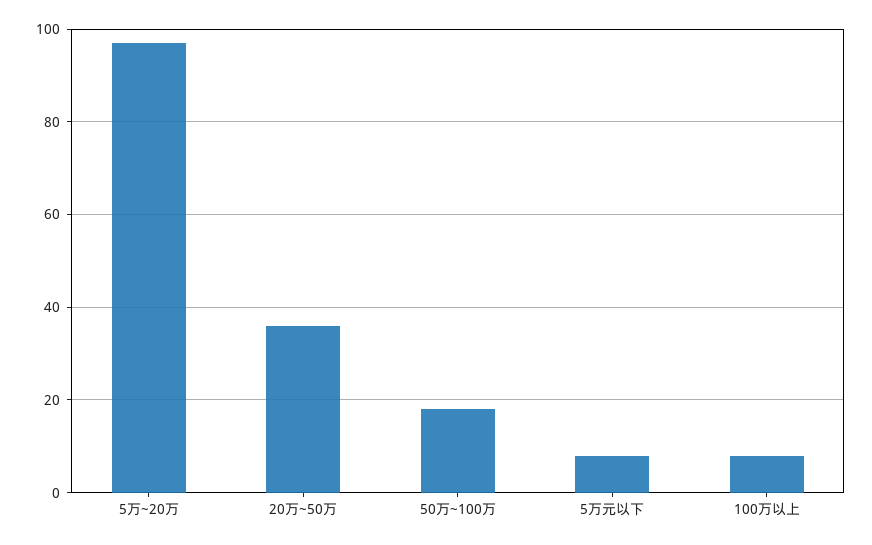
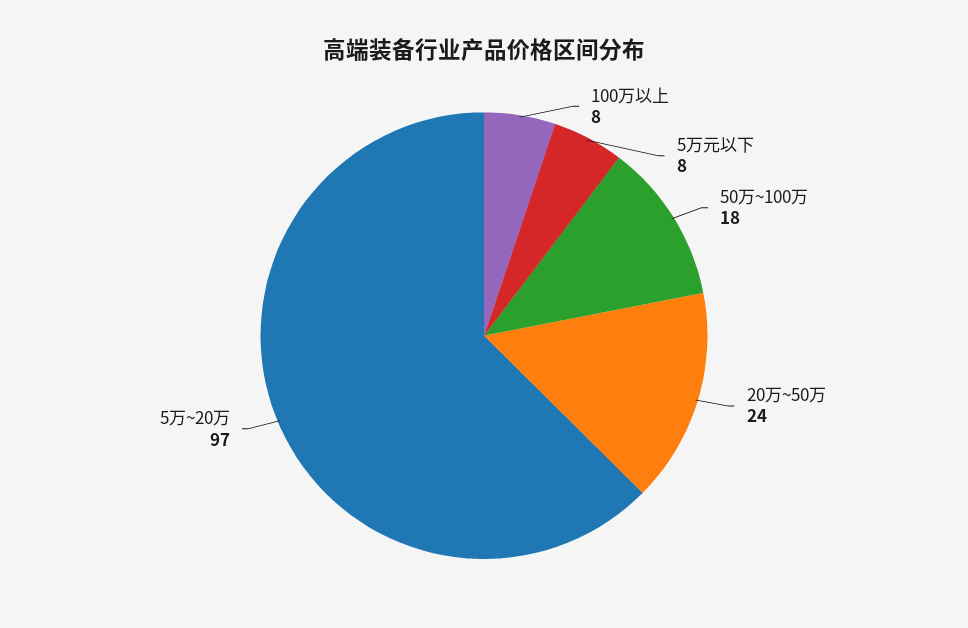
20万~50万: 35 -> 24

